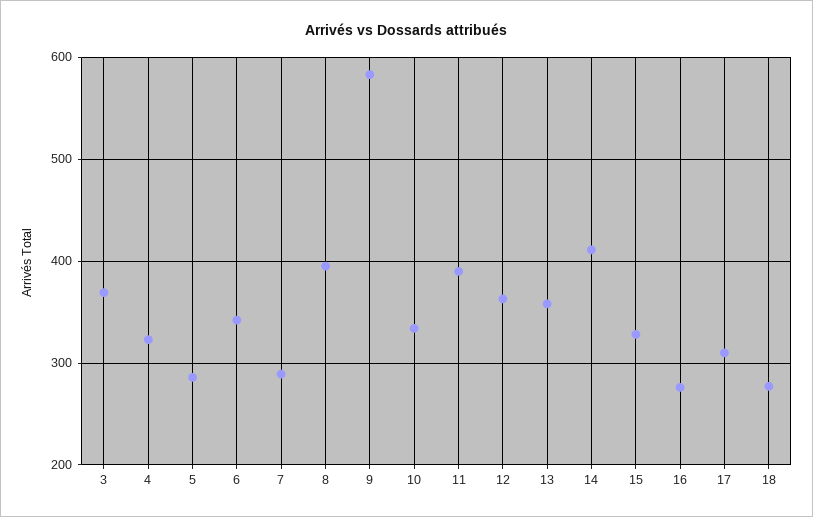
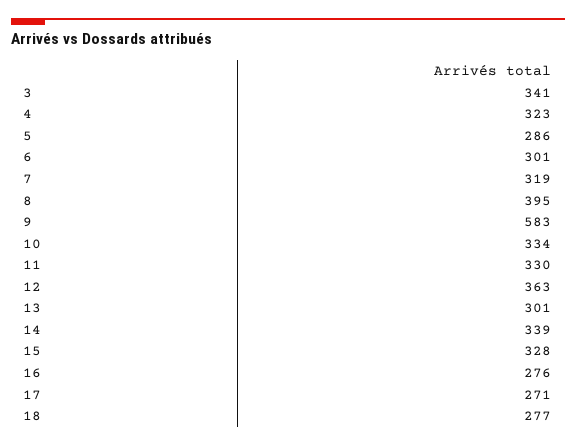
3: 370 -> 341
6: 340 -> 301
7: 290 -> 319
11: 390 -> 330
13: 360 -> 301
14: 410 -> 339
17: 310 -> 271

